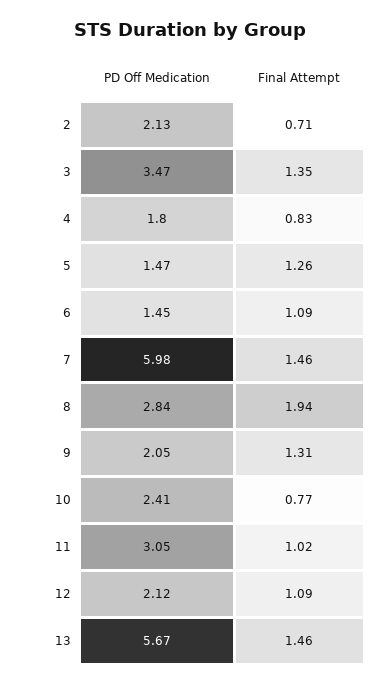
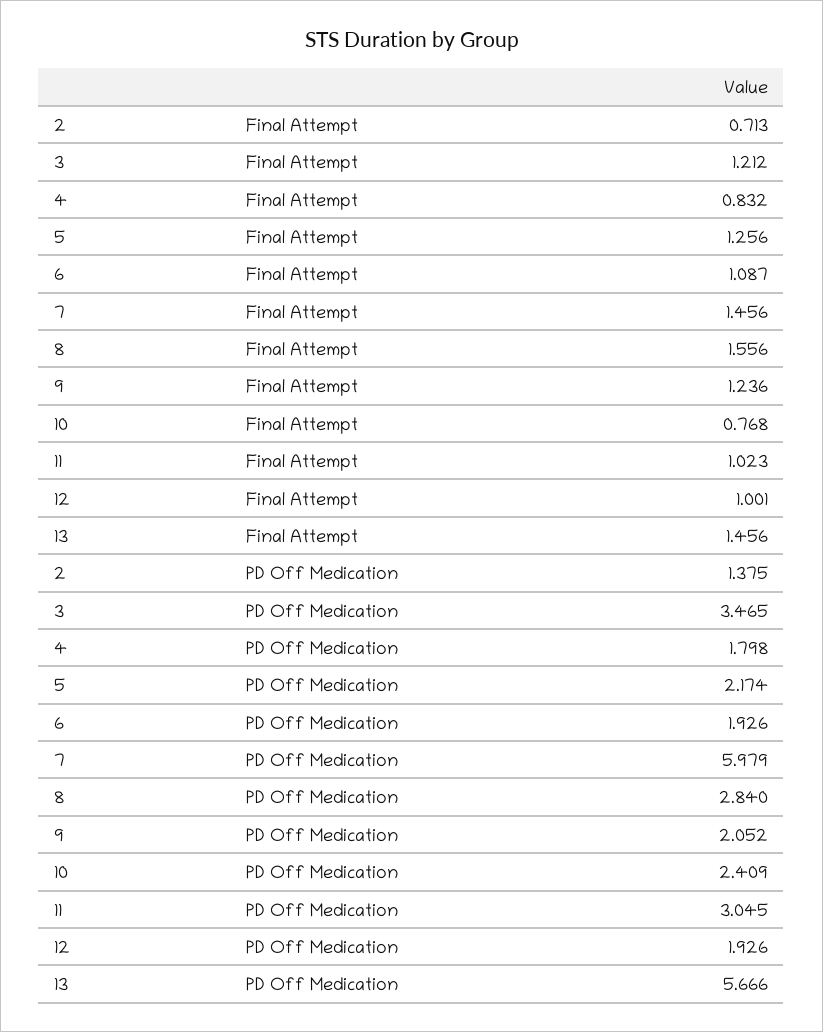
PD Off Medication, 2: 2.13 -> 1.375
Final Attempt, 3: 1.35 -> 1.212
PD Off Medication, 5: 1.47 -> 2.174
PD Off Medication, 6: 1.45 -> 1.926
Final Attempt, 8: 1.94 -> 1.556
Final Attempt, 9: 1.31 -> 1.236
PD Off Medication, 12: 2.12 -> 1.926
Final Attempt, 12: 1.09 -> 1.001

